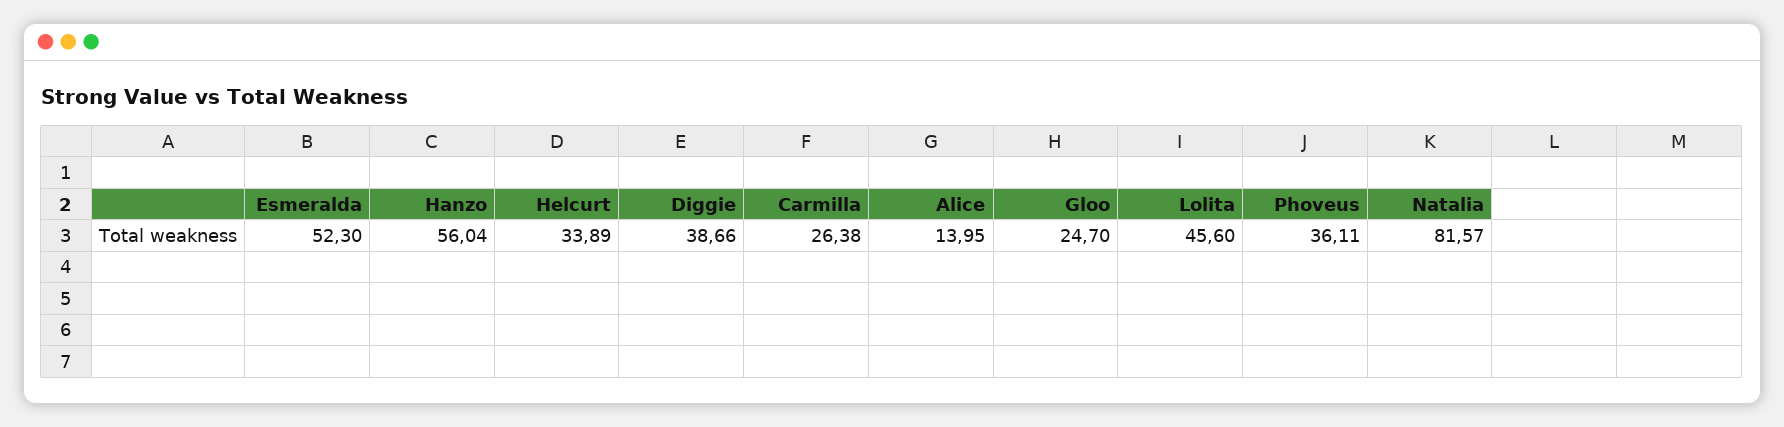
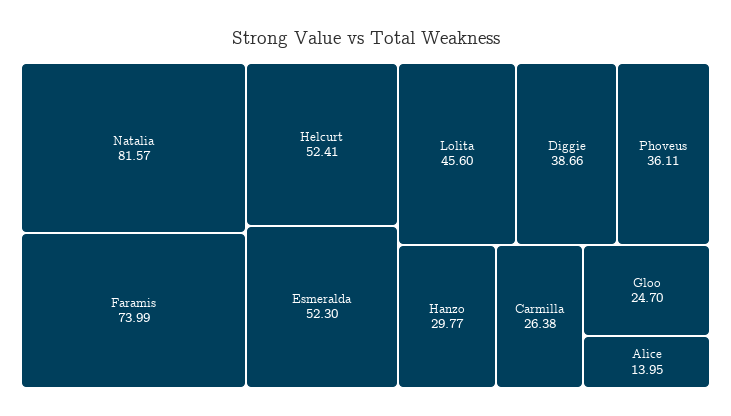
Hanzo: 56.04 -> 29.77
Helcurt: 33.89 -> 52.41
Faramis: none -> 73.99

